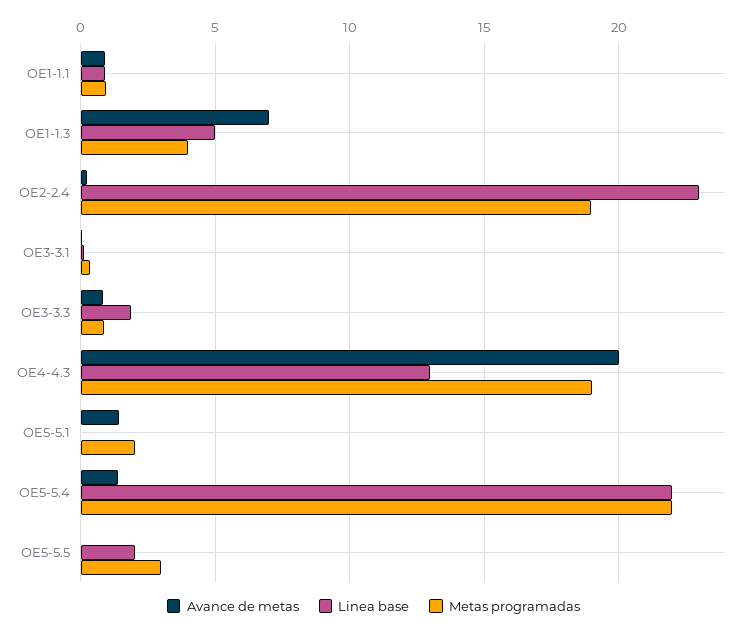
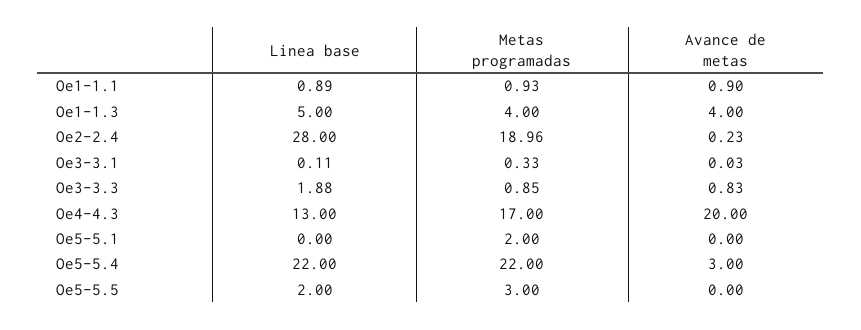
Avance de metas, OE1-1.3: 7 -> 4
Linea base, OE2-2.4: 23 -> 28
Metas programadas, OE4-4.3: 19 -> 17
Avance de metas, OE5-5.1: 1.5 -> 0
Avance de metas, OE5-5.4: 1.5 -> 3

